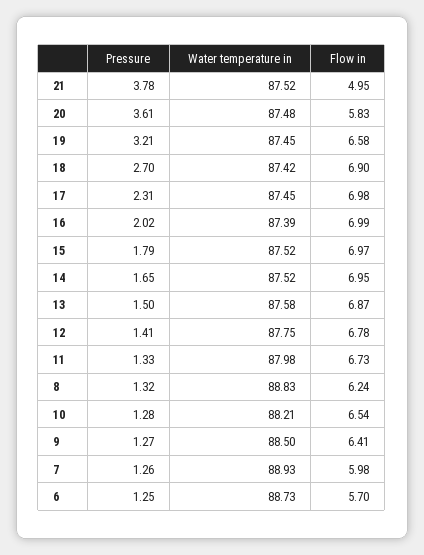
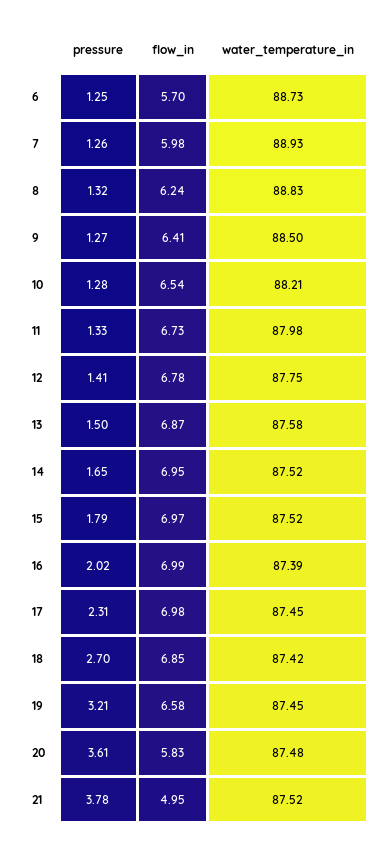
Flow in, 18: 6.9 -> 6.85

